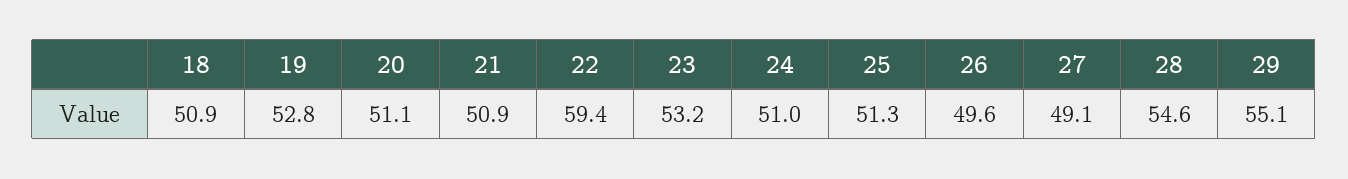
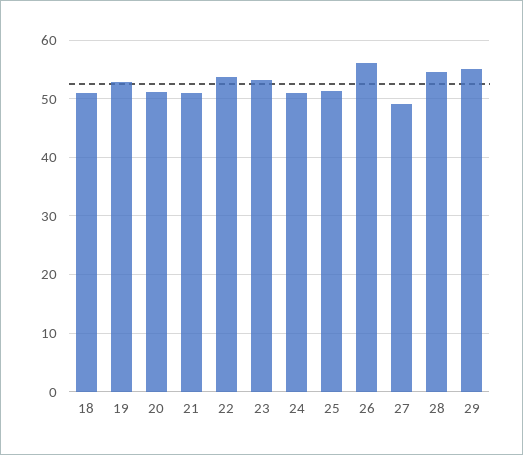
22: 59.4 -> 54
26: 49.6 -> 56

